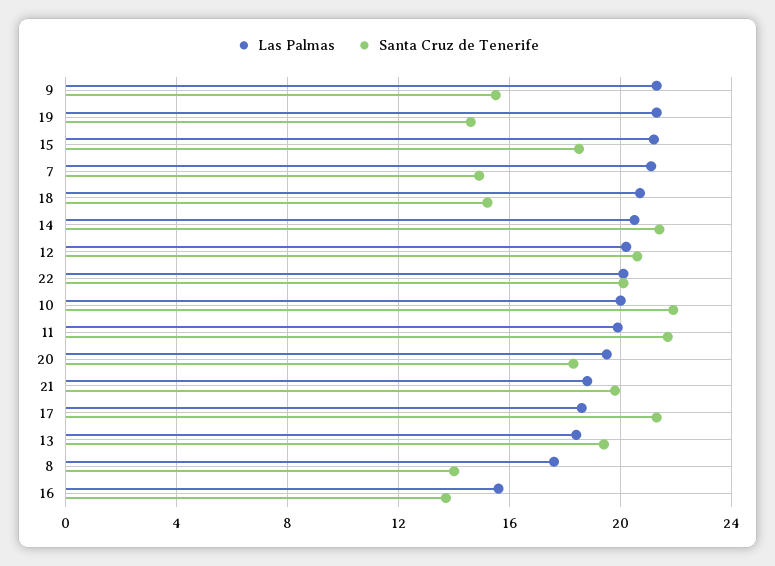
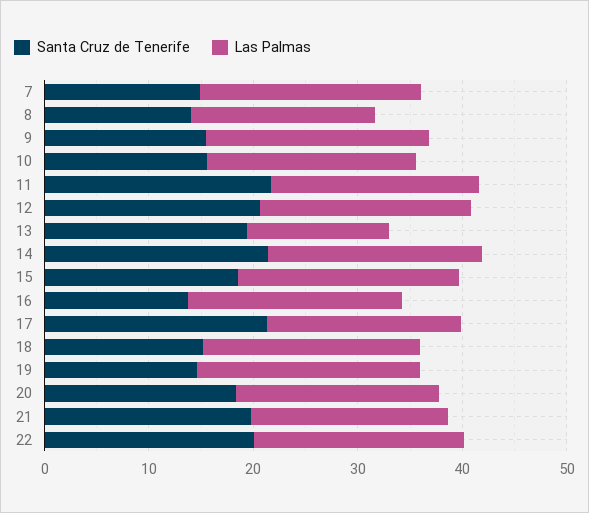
Santa Cruz de Tenerife, 10: 22 -> 16
Las Palmas, 13: 18.5 -> 14
Las Palmas, 16: 15.5 -> 20

